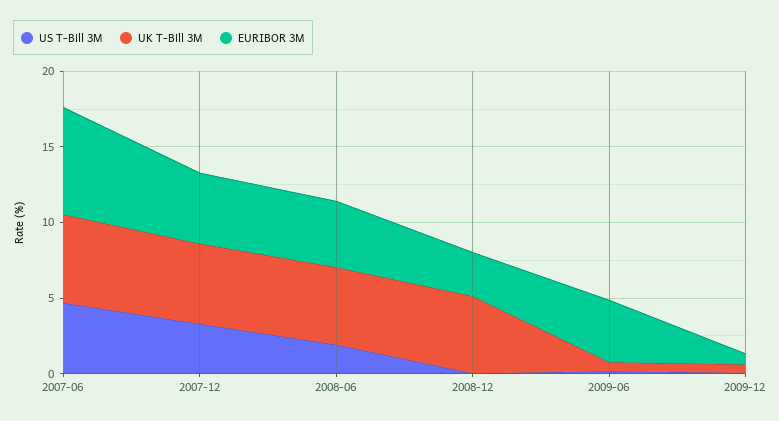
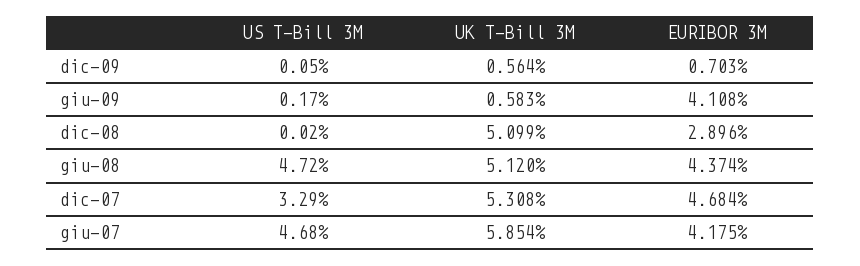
EURIBOR 3M, 2007-06: 7 -> 4.175
US T-Bill 3M, 2008-06: 2 -> 4.72

